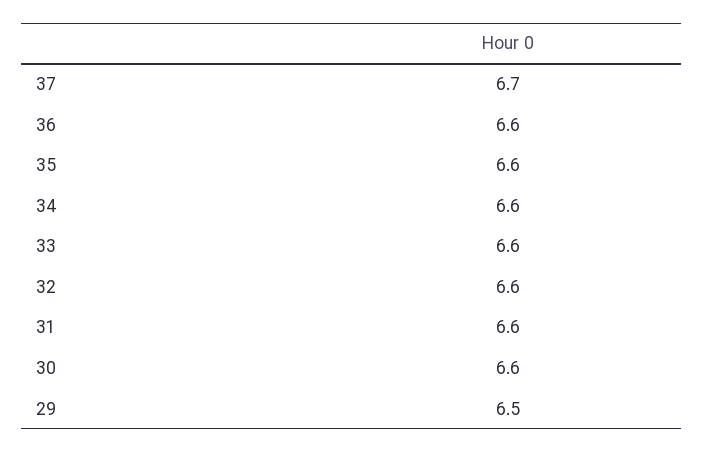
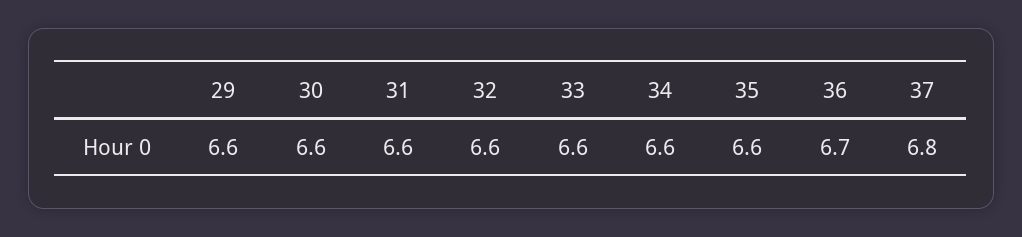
37: 6.7 -> 6.8
36: 6.6 -> 6.7
29: 6.5 -> 6.6

